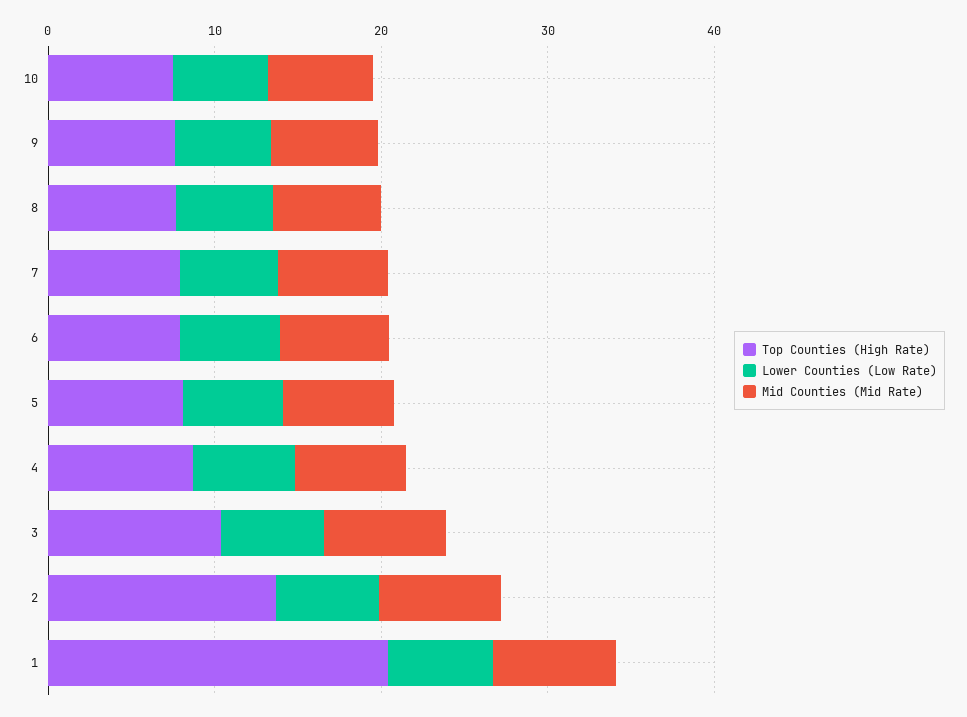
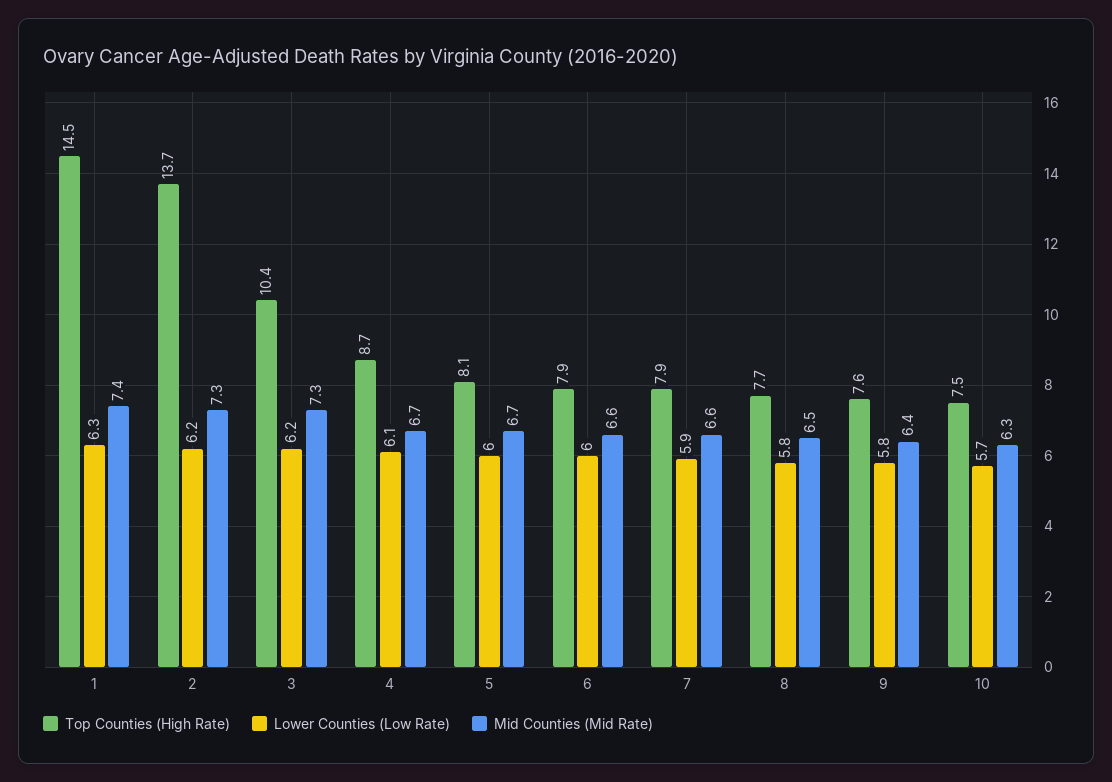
Top Counties (High Rate), 1: 20 -> 14.5

